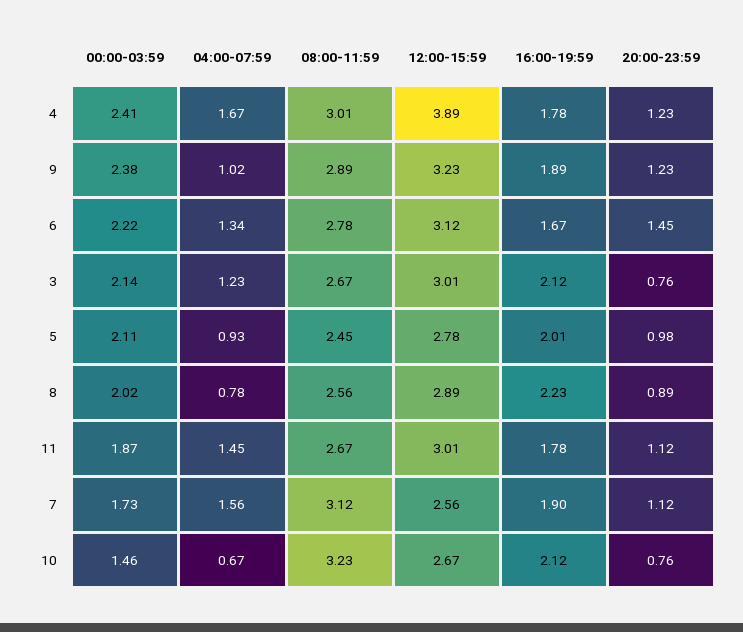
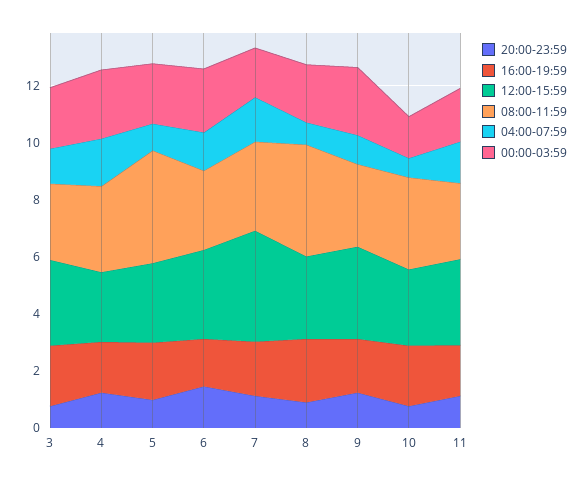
12:00-15:59, 4: 3.89 -> 2.5
08:00-11:59, 5: 2.45 -> 4
08:00-11:59, 8: 2.56 -> 4
12:00-15:59, 7: 2.56 -> 4

